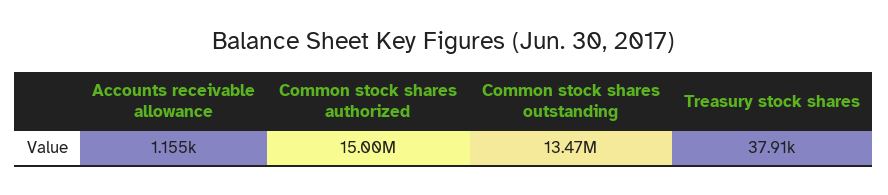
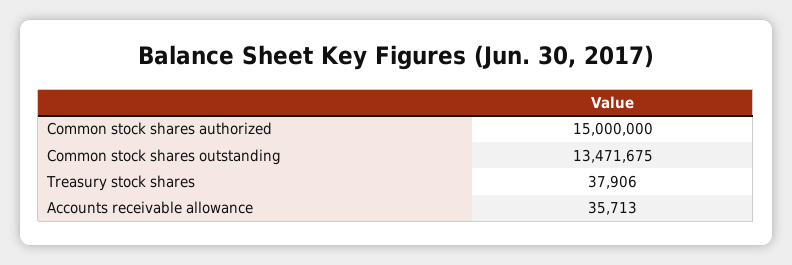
Accounts receivable allowance: 1155 -> 35713

